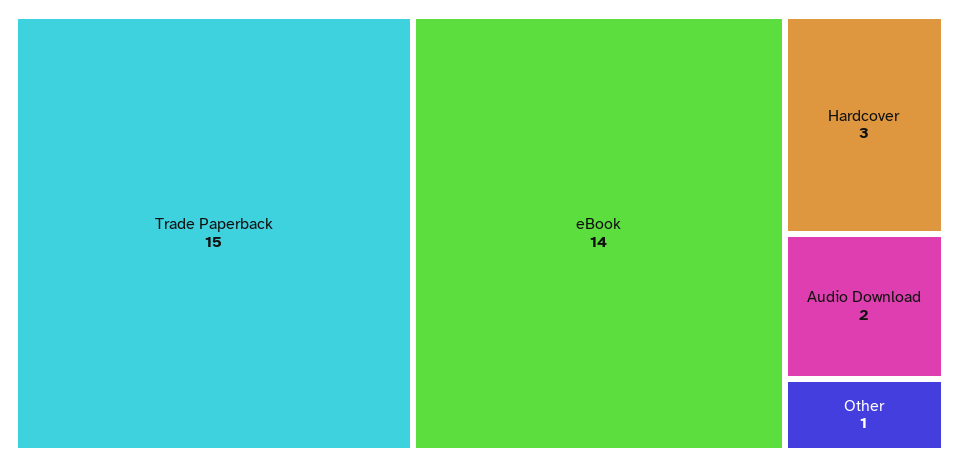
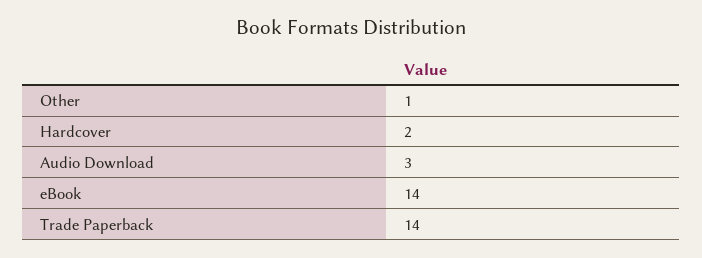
Trade Paperback: 15 -> 14
Hardcover: 3 -> 2
Audio Download: 2 -> 3

